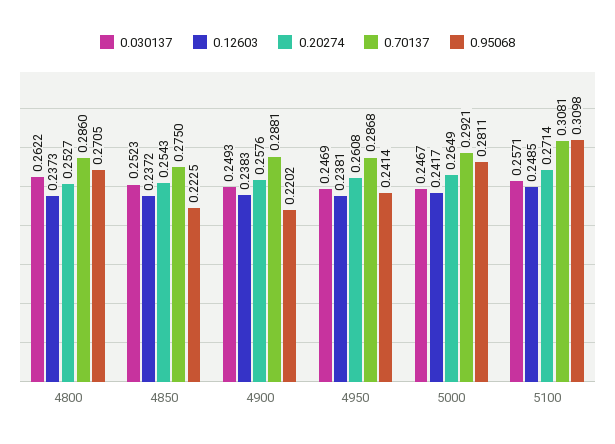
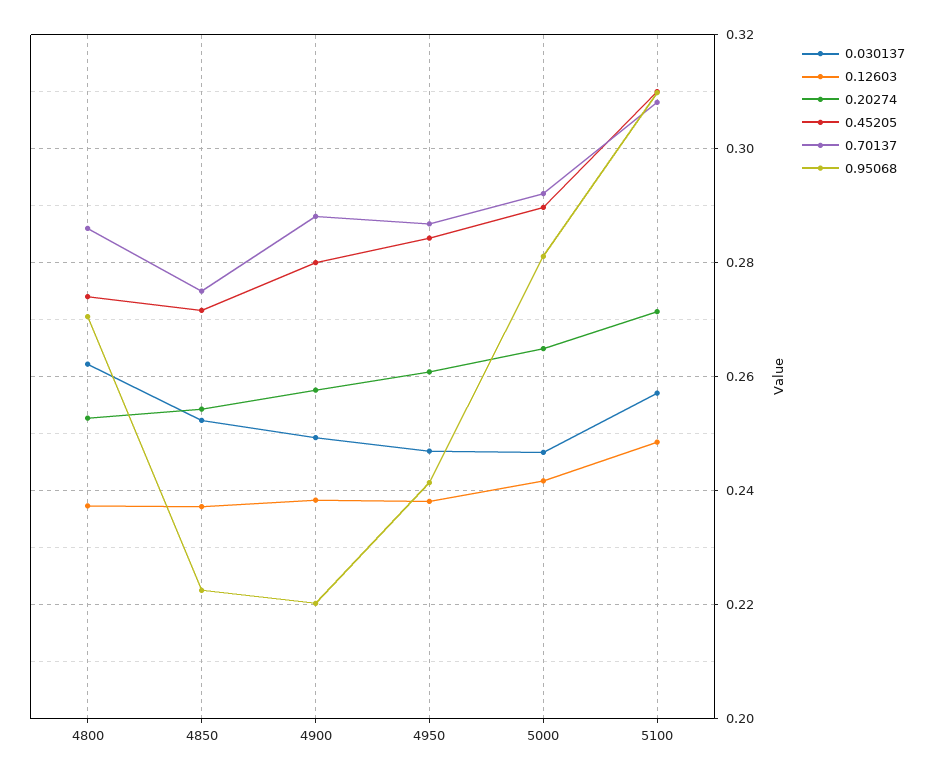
0.45205, 4800: none -> 0.274
0.45205, 4850: none -> 0.272
0.45205, 4900: none -> 0.28
0.45205, 4950: none -> 0.284
0.45205, 5000: none -> 0.29
0.45205, 5100: none -> 0.31

